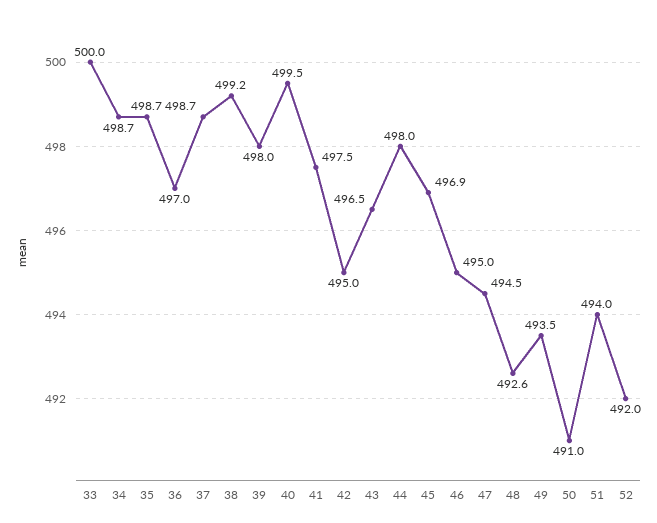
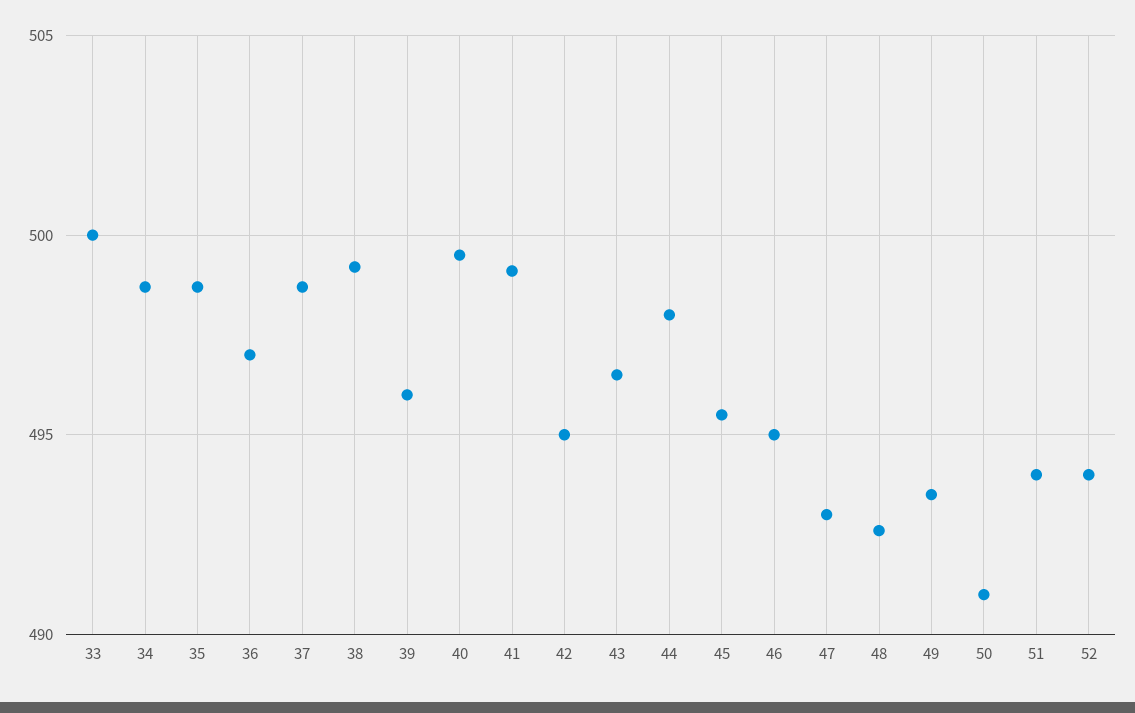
39: 498 -> 496
41: 497.5 -> 499
45: 496.9 -> 495.5
47: 494.5 -> 493
52: 492 -> 494

